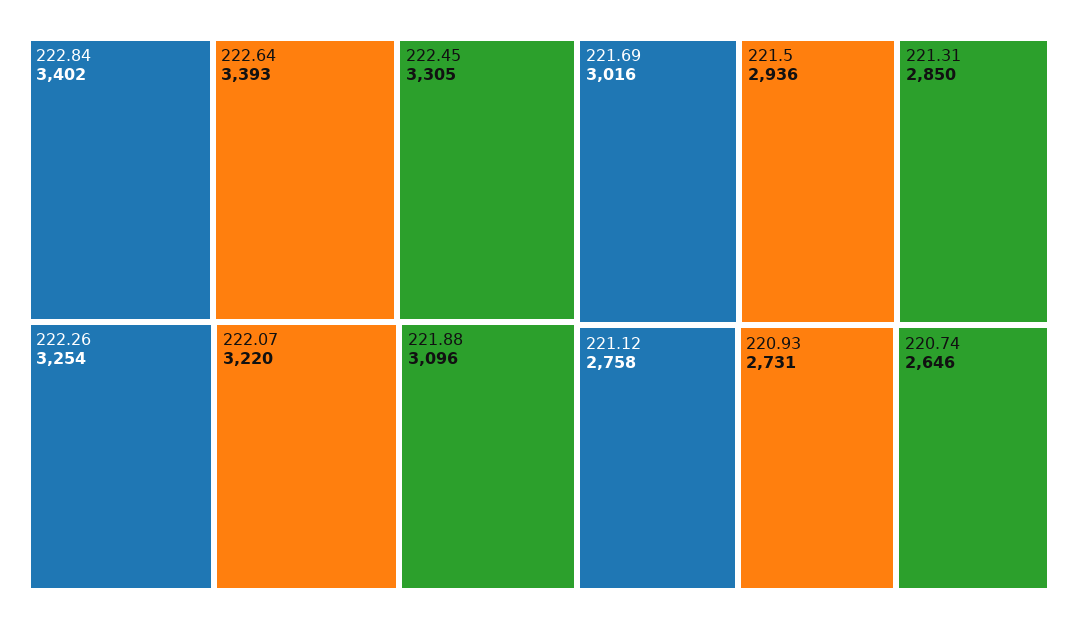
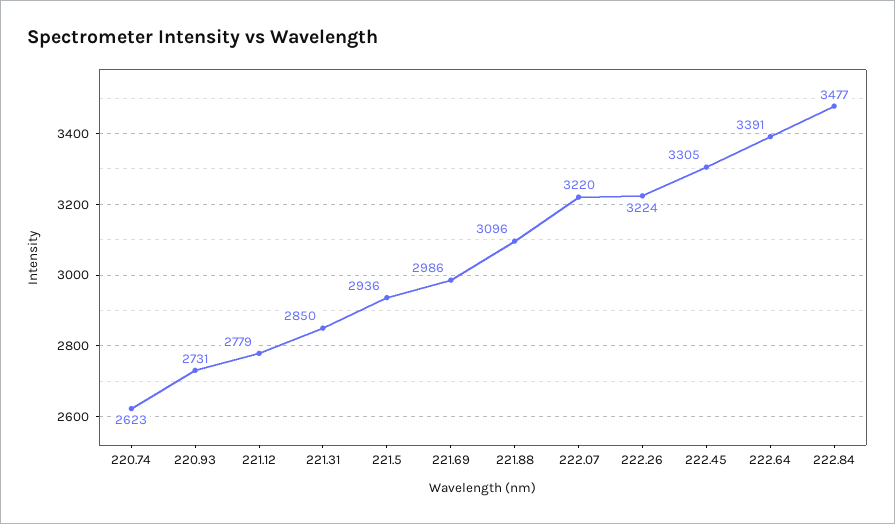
222.84: 3402 -> 3477
222.64: 3393 -> 3391
222.26: 3254 -> 3224
221.69: 3016 -> 2986
221.12: 2758 -> 2779
220.74: 2646 -> 2623

